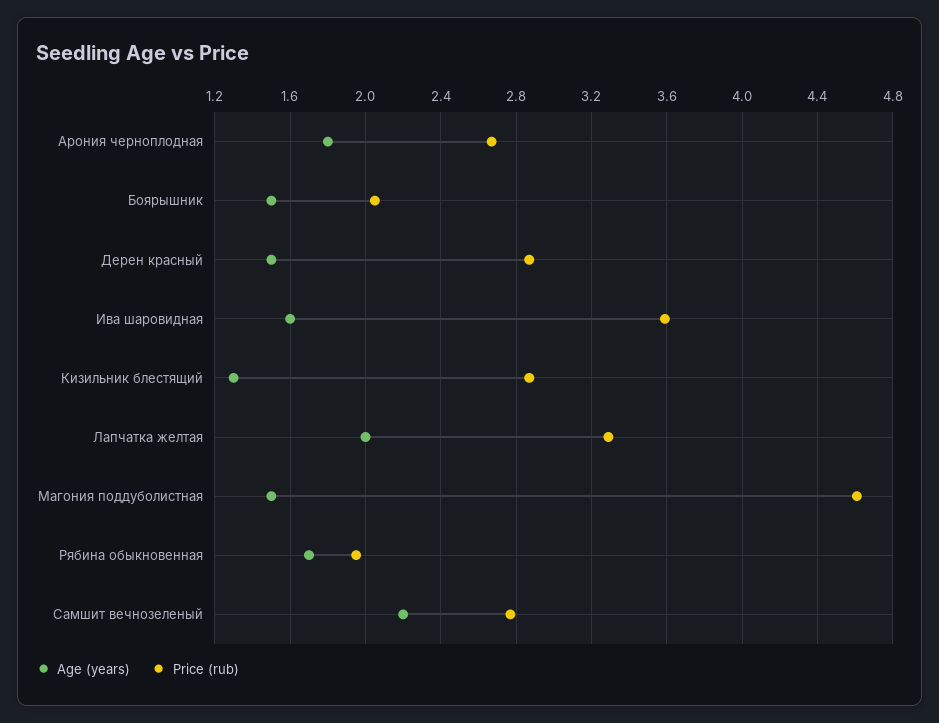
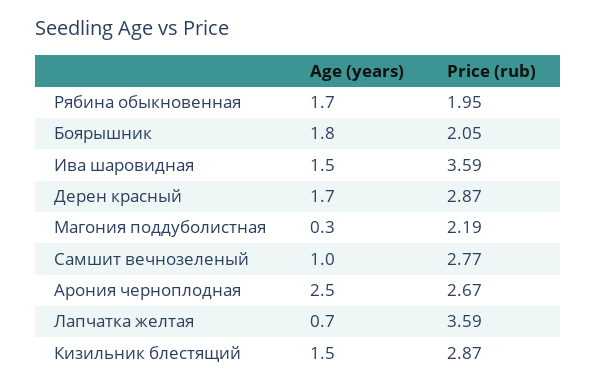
Age (years), Арония черноплодная: 1.8 -> 2.5
Age (years), Боярышник: 1.5 -> 1.8
Age (years), Дерен красный: 1.5 -> 1.7
Age (years), Ива шаровидная: 1.6 -> 1.5
Age (years), Кизильник блестящий: 1.3 -> 1.5
Age (years), Лапчатка желтая: 2 -> 0.7
Price (rub), Лапчатка желтая: 3.3 -> 3.59
Age (years), Магония поддуболистная: 1.5 -> 0.3
Price (rub), Магония поддуболистная: 4.6 -> 2.19
Age (years), Самшит вечнозеленый: 2.2 -> 1

